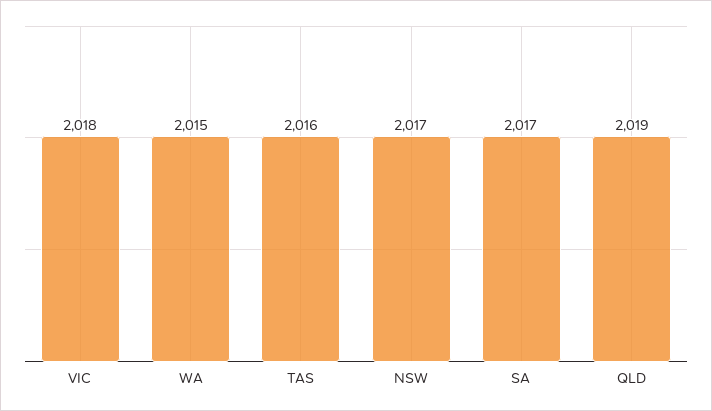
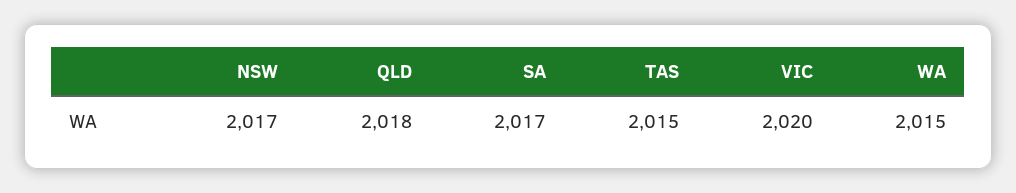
VIC: 2018 -> 2020
TAS: 2016 -> 2015
QLD: 2019 -> 2018

